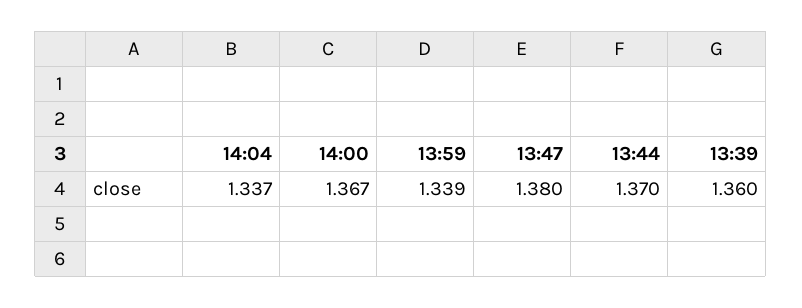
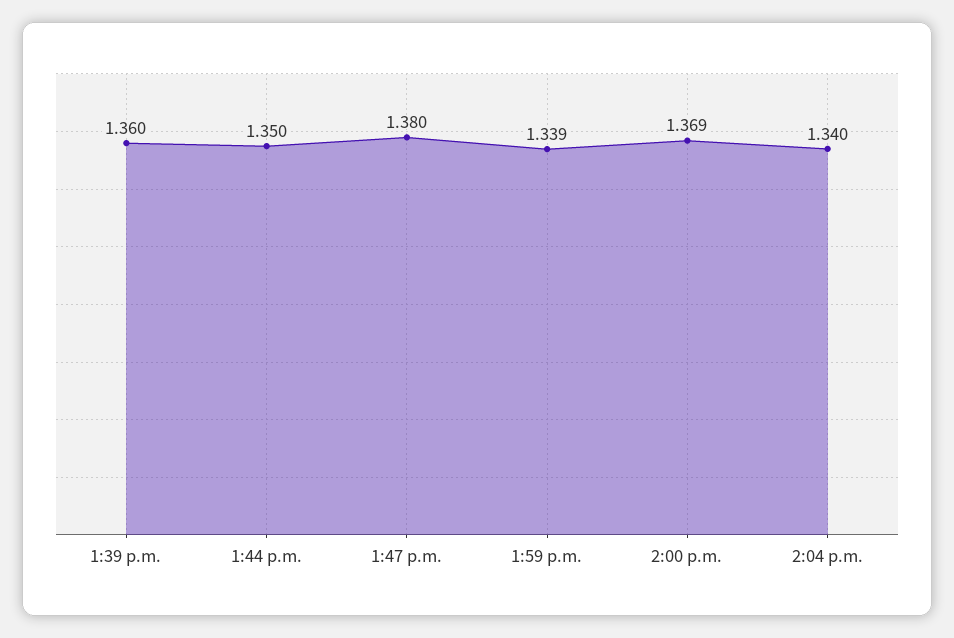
14:04: 1.337 -> 1.34
14:00: 1.367 -> 1.369
13:44: 1.37 -> 1.35

